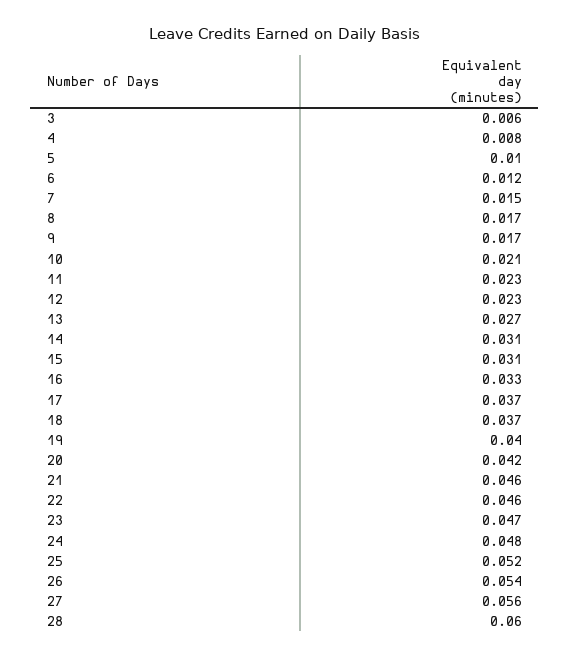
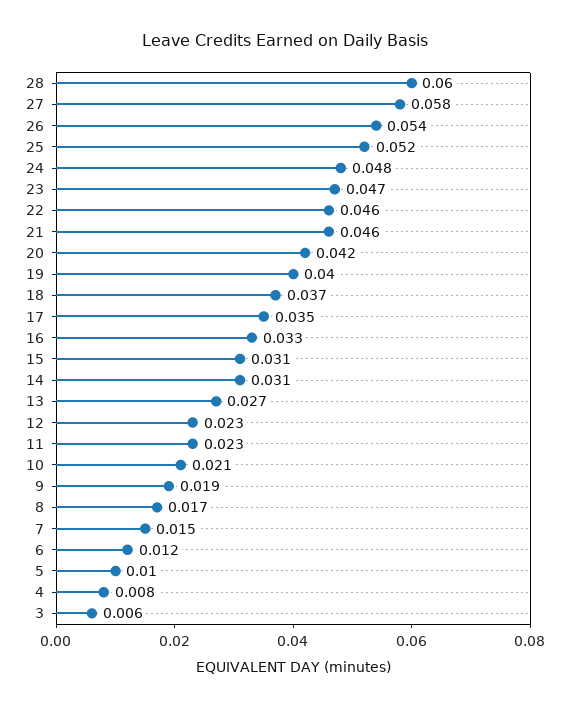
9: 0.017 -> 0.019
17: 0.037 -> 0.035
27: 0.056 -> 0.058

